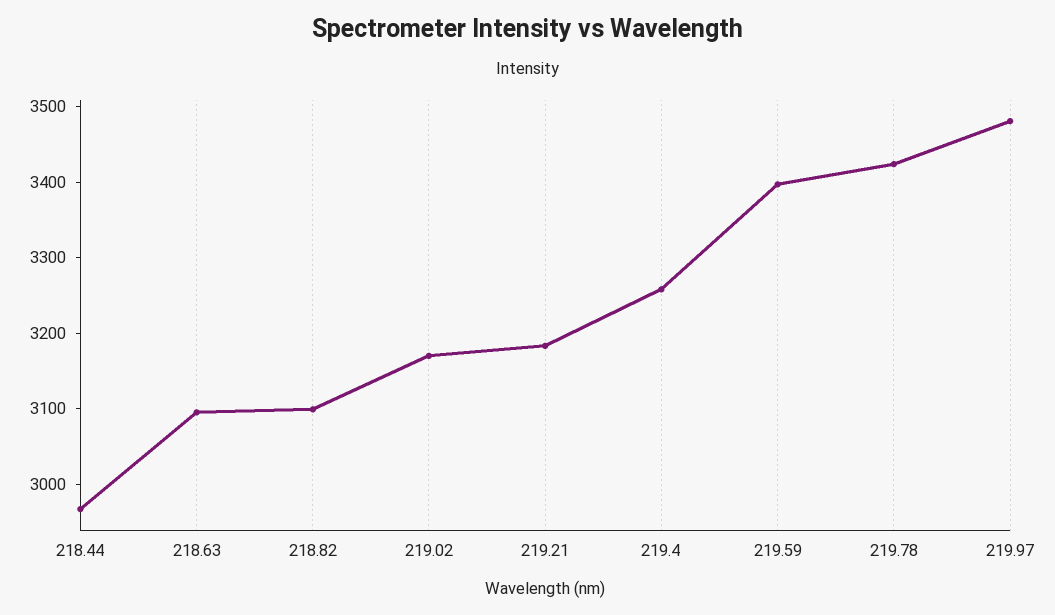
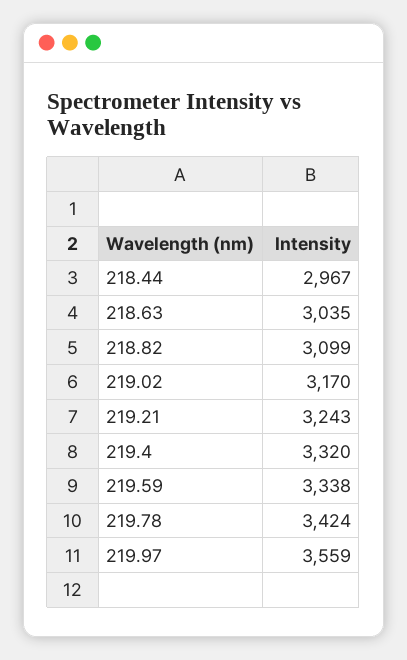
218.63: 3100 -> 3035
219.21: 3180 -> 3243
219.4: 3260 -> 3320
219.59: 3400 -> 3338
219.97: 3480 -> 3559

